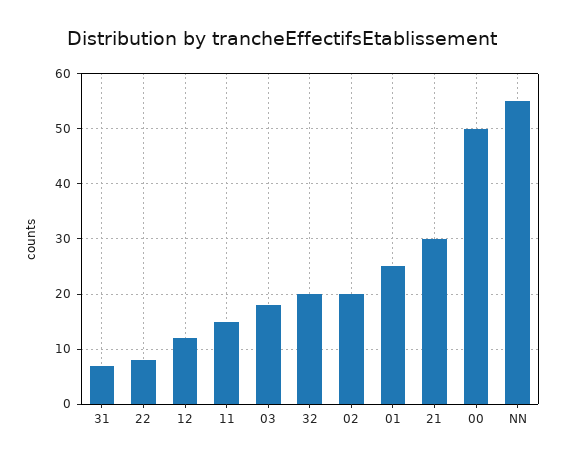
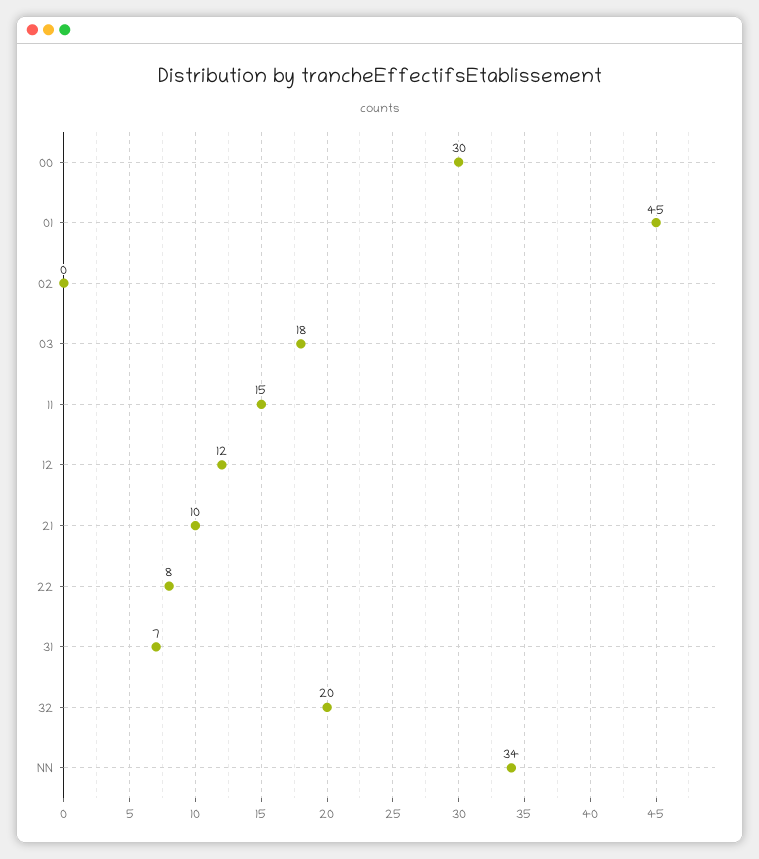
02: 20 -> 0
01: 25 -> 45
21: 30 -> 10
00: 50 -> 30
NN: 55 -> 34

